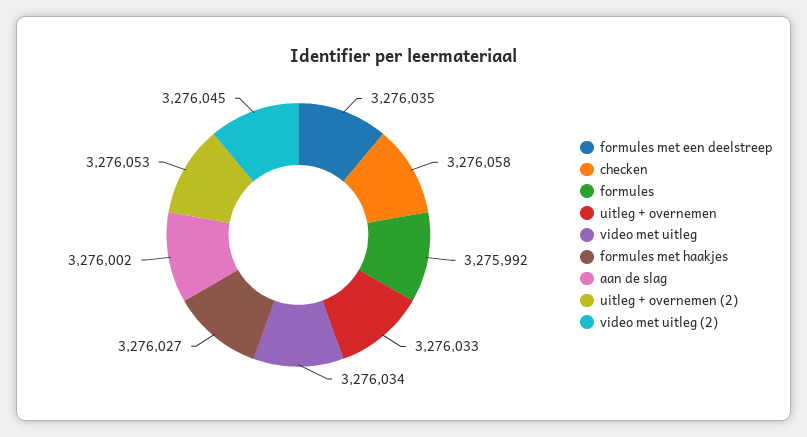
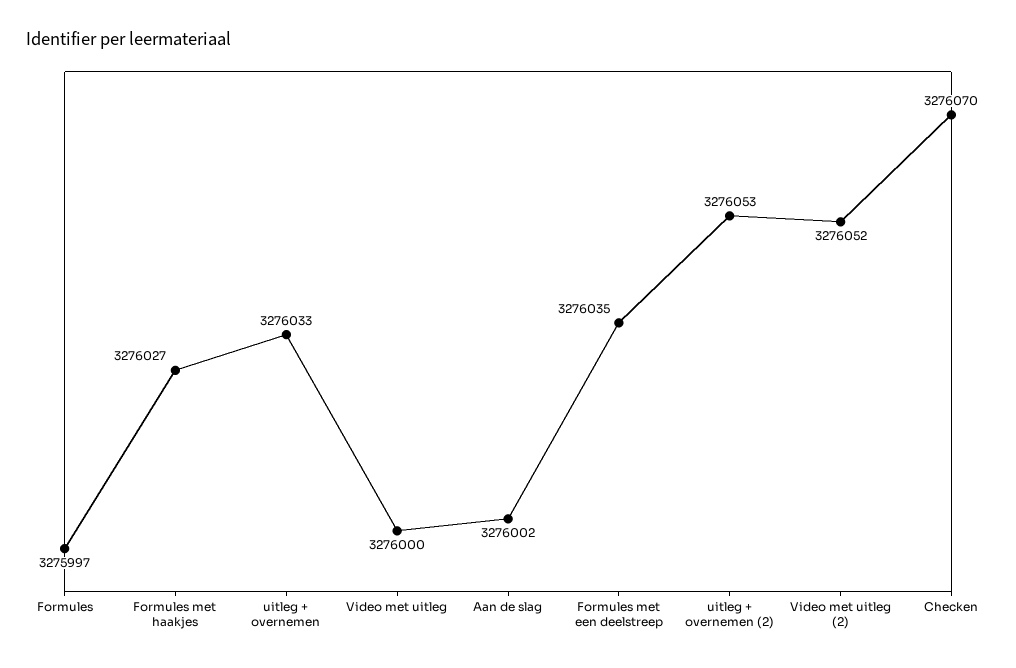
checken: 3276058 -> 3276070
formules: 3275992 -> 3275997
video met uitleg: 3276034 -> 3276000
video met uitleg (2): 3276045 -> 3276052

